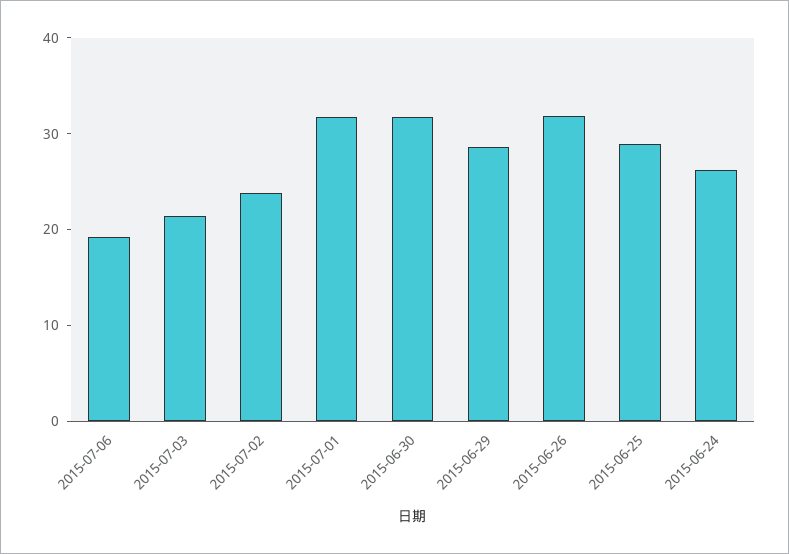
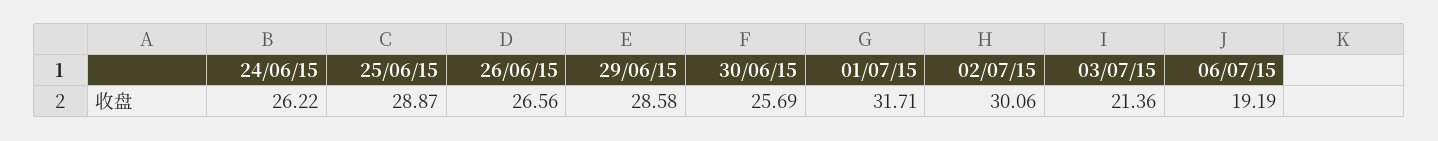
2015-07-02: 24 -> 30.06
2015-06-30: 32 -> 25.69
2015-06-26: 32 -> 26.56

